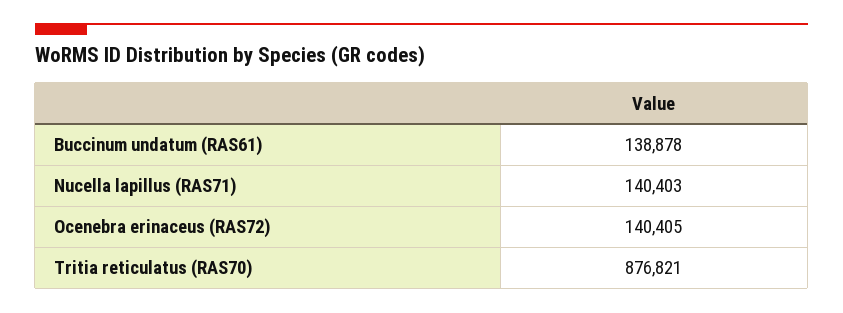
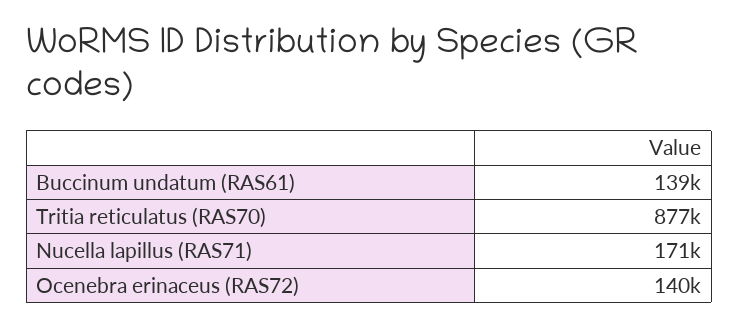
Nucella lapillus (RAS71): 140403 -> 171000

